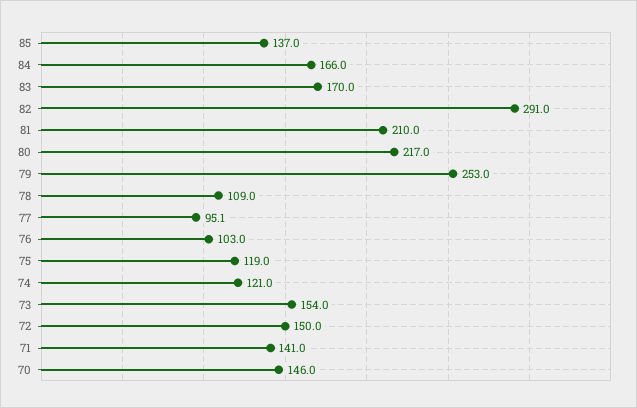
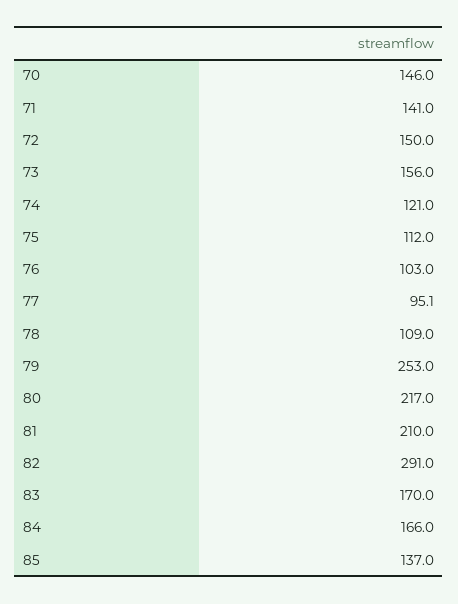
75: 119 -> 112
73: 154 -> 156

